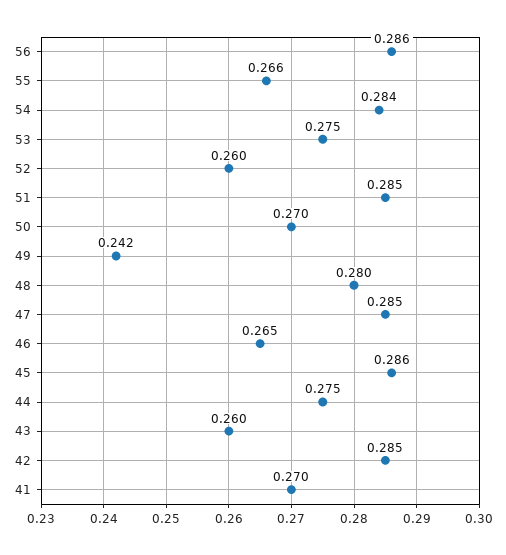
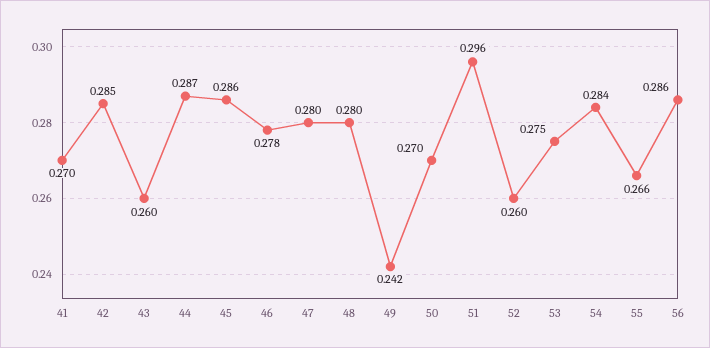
51: 0.285 -> 0.296
47: 0.285 -> 0.28
46: 0.265 -> 0.278
44: 0.275 -> 0.287

